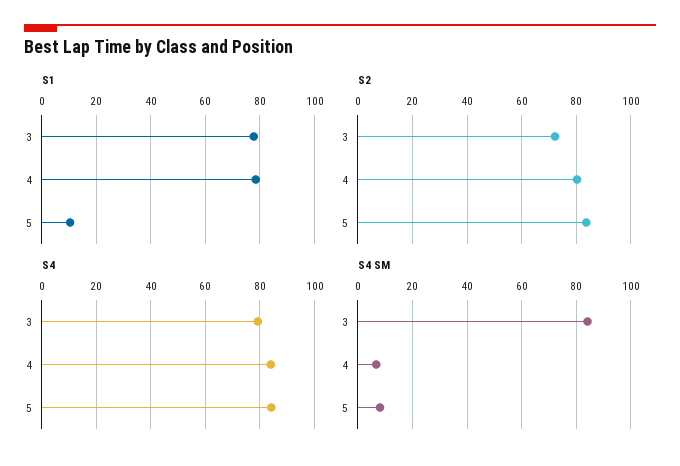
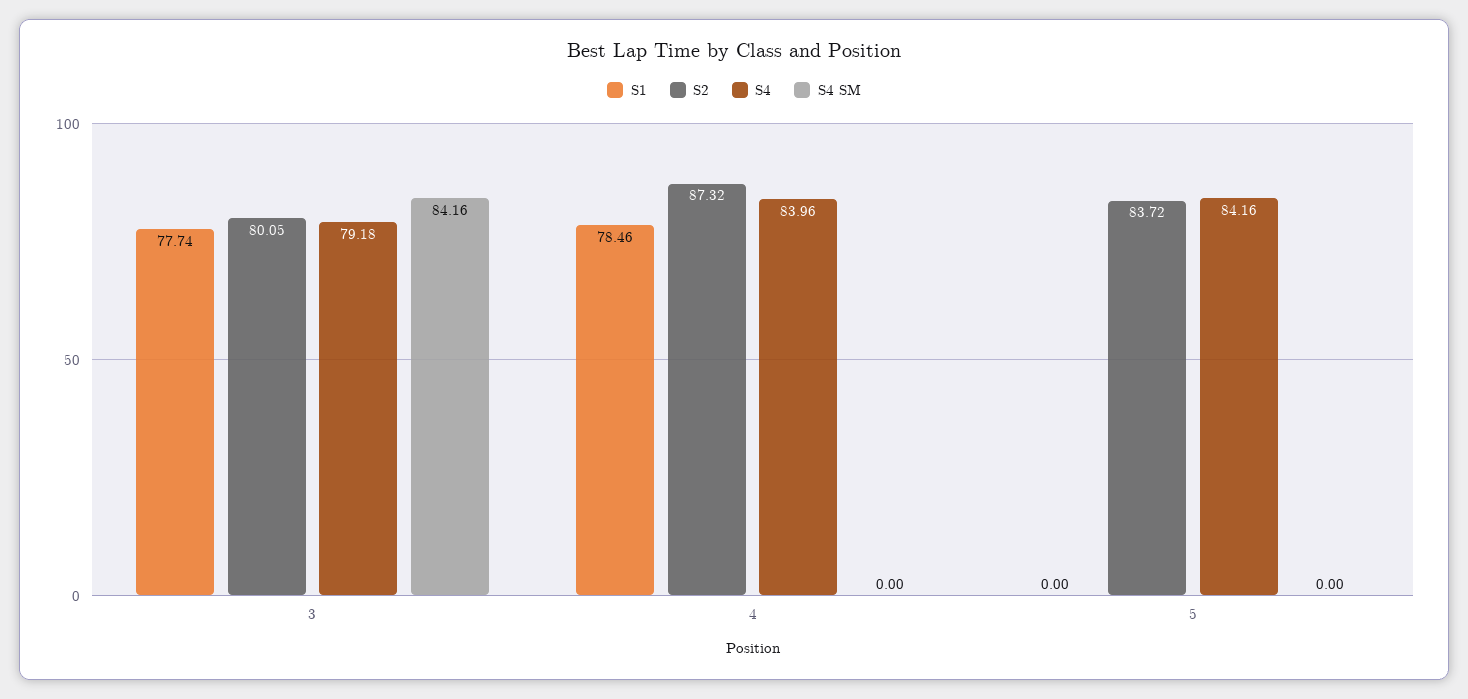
S1, 5: 10 -> 0
S2, 3: 72.5 -> 80.05
S2, 4: 80 -> 87.32
S4 SM, 4: 7.5 -> 0
S4 SM, 5: 7.5 -> 0

